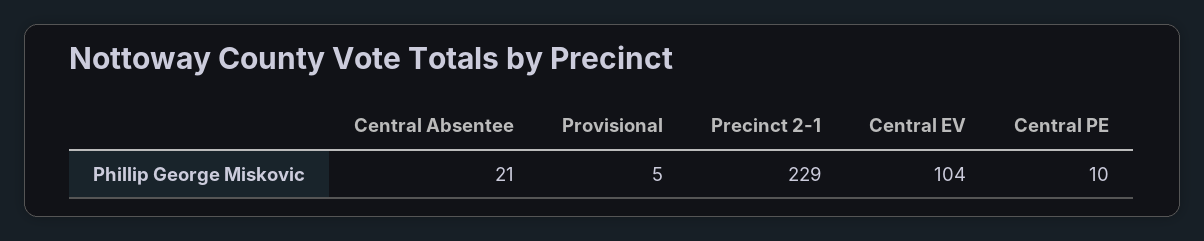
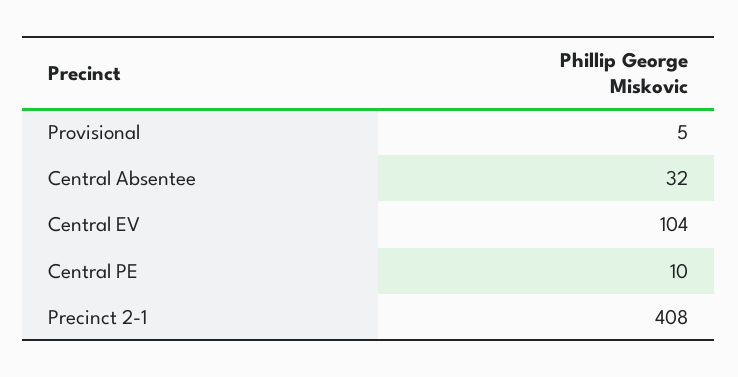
Central Absentee: 21 -> 32
Precinct 2-1: 229 -> 408

